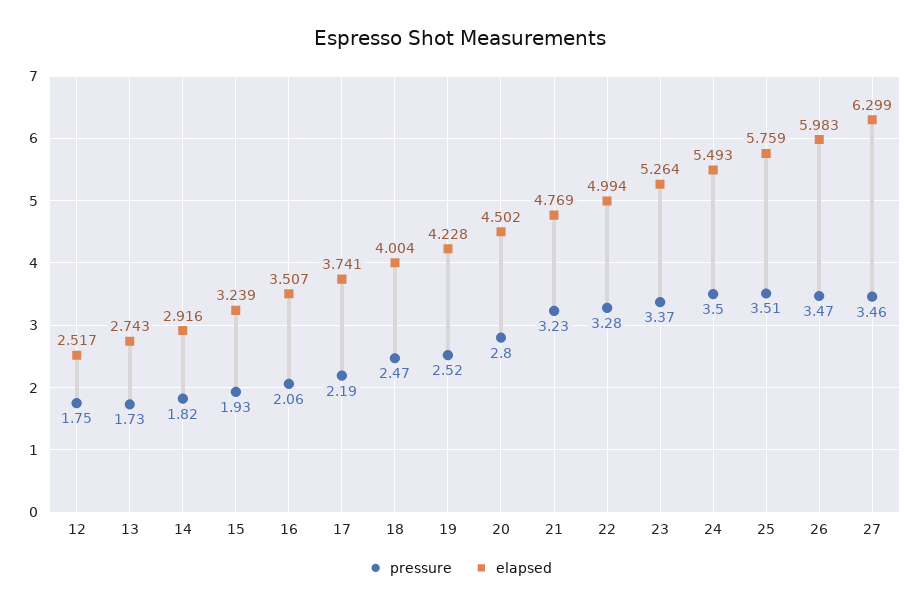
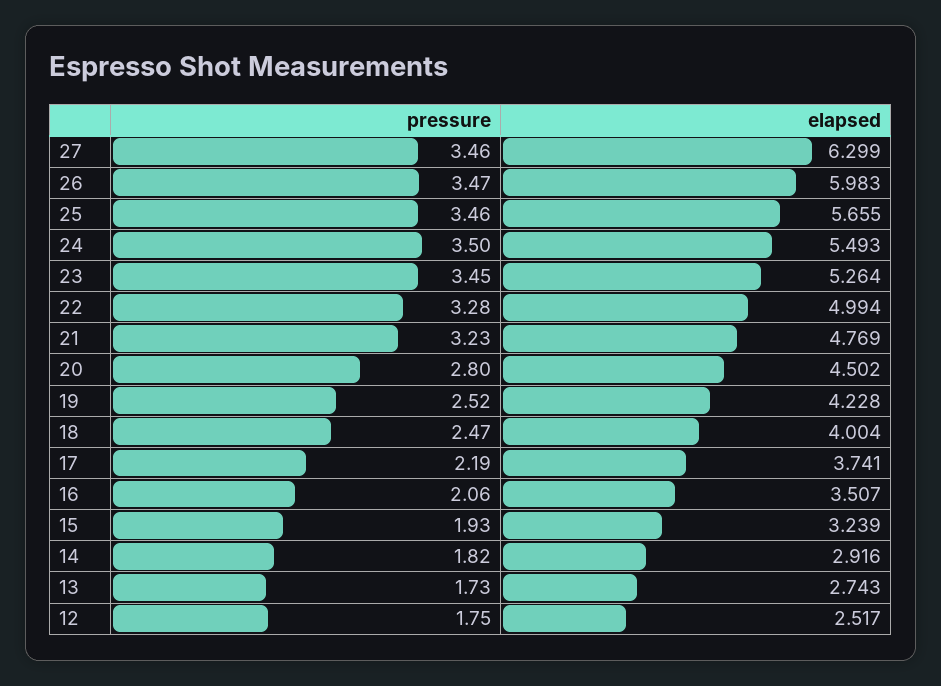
pressure, 23: 3.37 -> 3.45
pressure, 25: 3.51 -> 3.46
elapsed, 25: 5.759 -> 5.655

